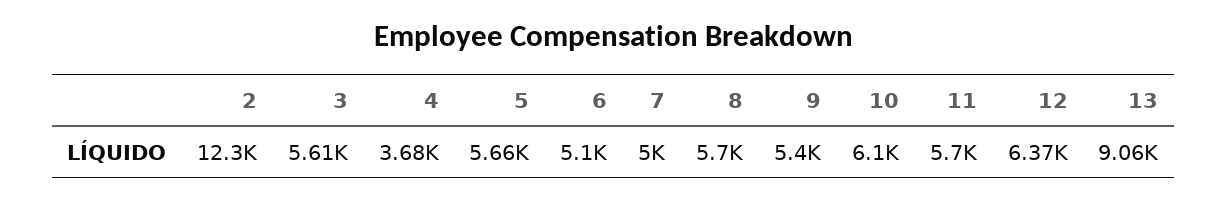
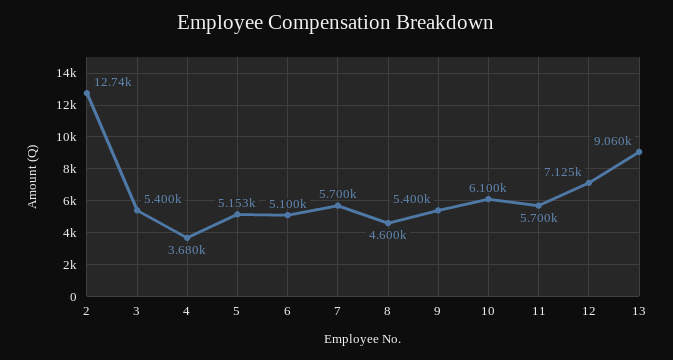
2: 12300 -> 12740
3: 5610 -> 5400
5: 5660 -> 5153
7: 5000 -> 5700
8: 5700 -> 4600
12: 6370 -> 7125

